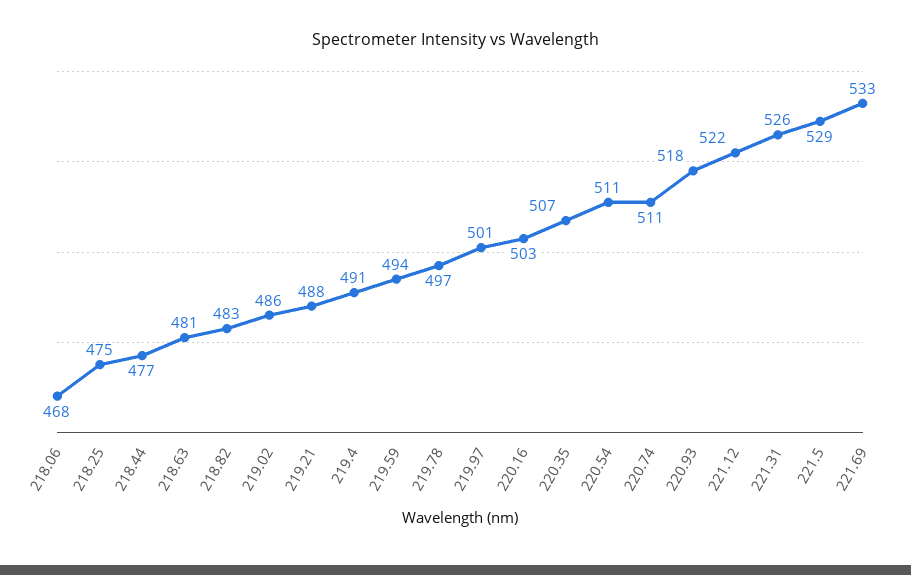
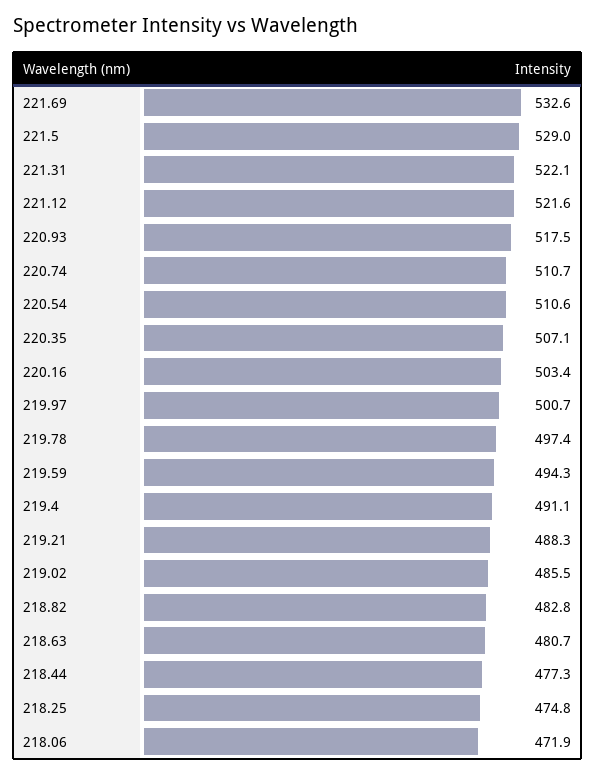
218.06: 468 -> 471.9
221.31: 526 -> 522.1

